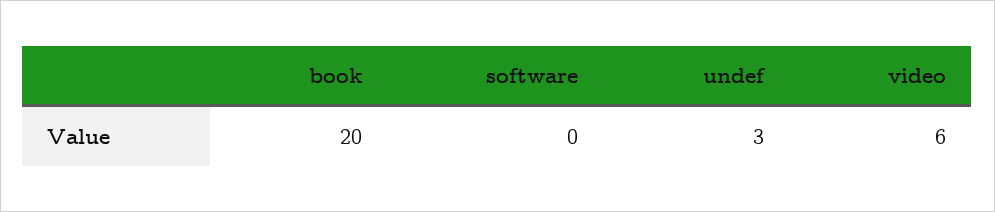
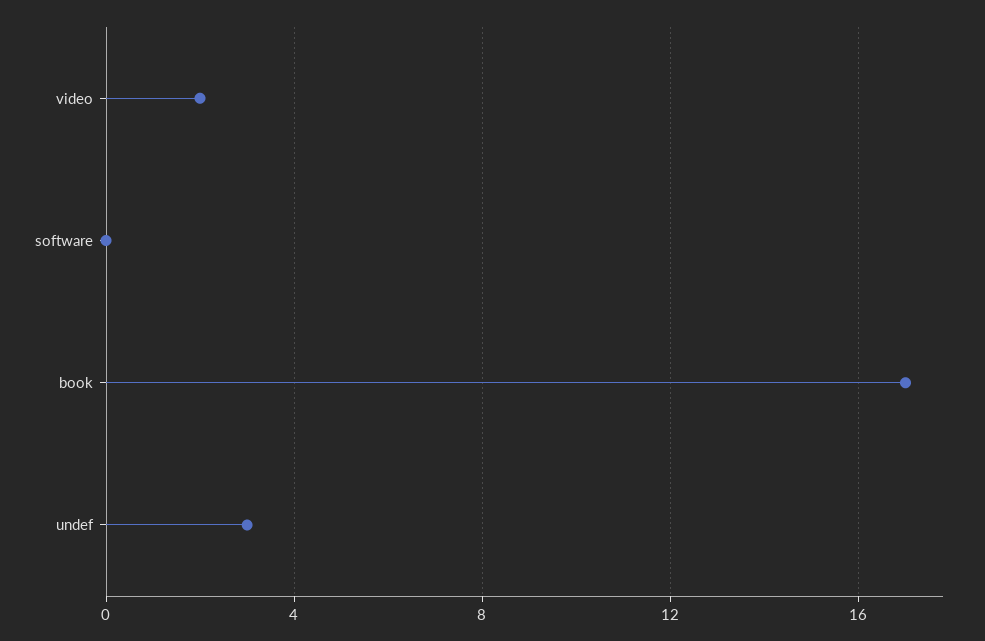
book: 20 -> 17
video: 6 -> 2

